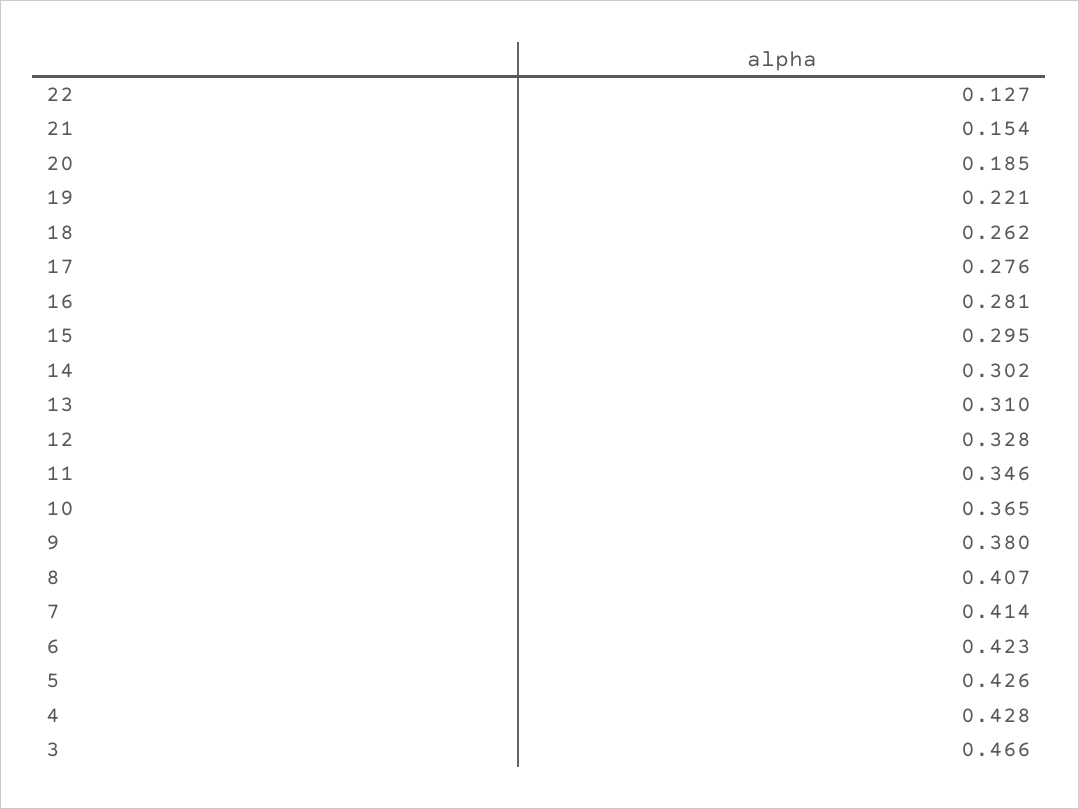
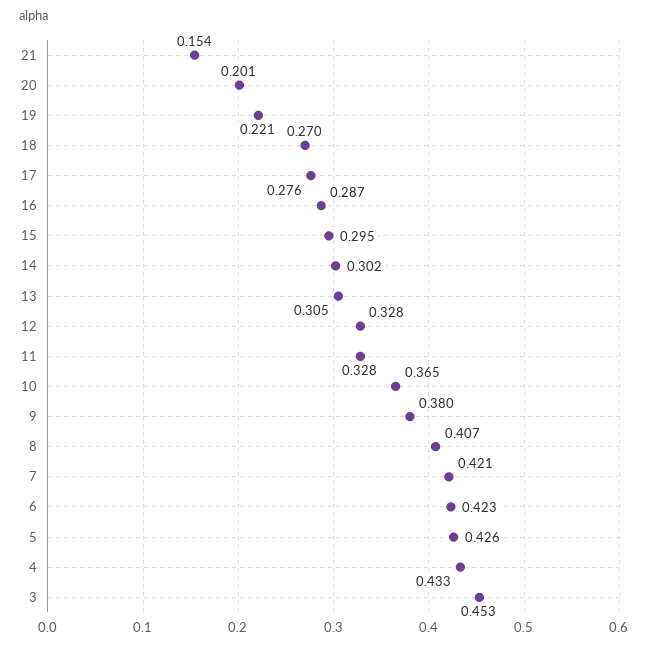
22: 0.127 -> none
20: 0.185 -> 0.201
18: 0.262 -> 0.27
16: 0.281 -> 0.287
13: 0.31 -> 0.305
11: 0.346 -> 0.328
7: 0.414 -> 0.421
4: 0.428 -> 0.433
3: 0.466 -> 0.453

